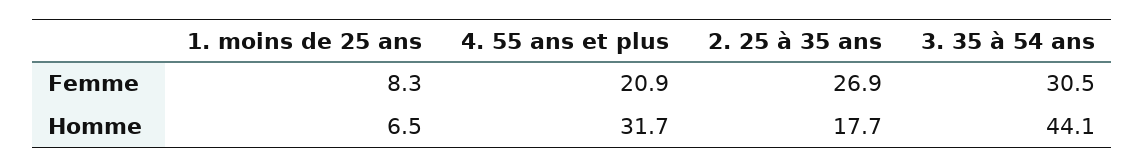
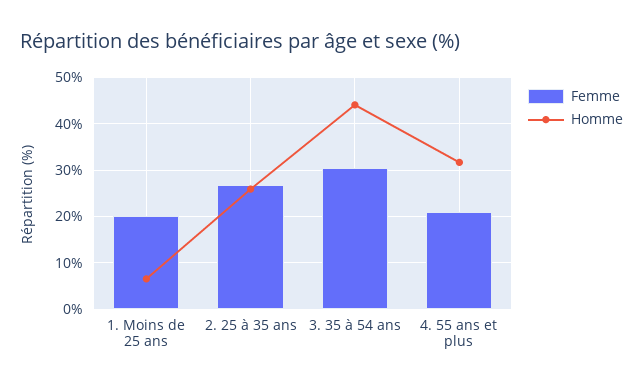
Femme, 1. moins de 25 ans: 8.3 -> 20
Homme, 2. 25 à 35 ans: 17.7 -> 26

